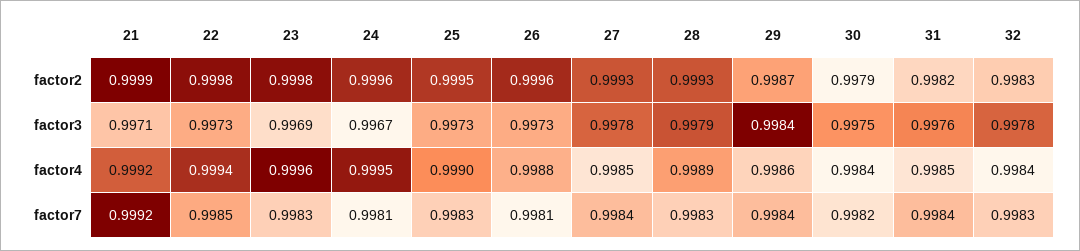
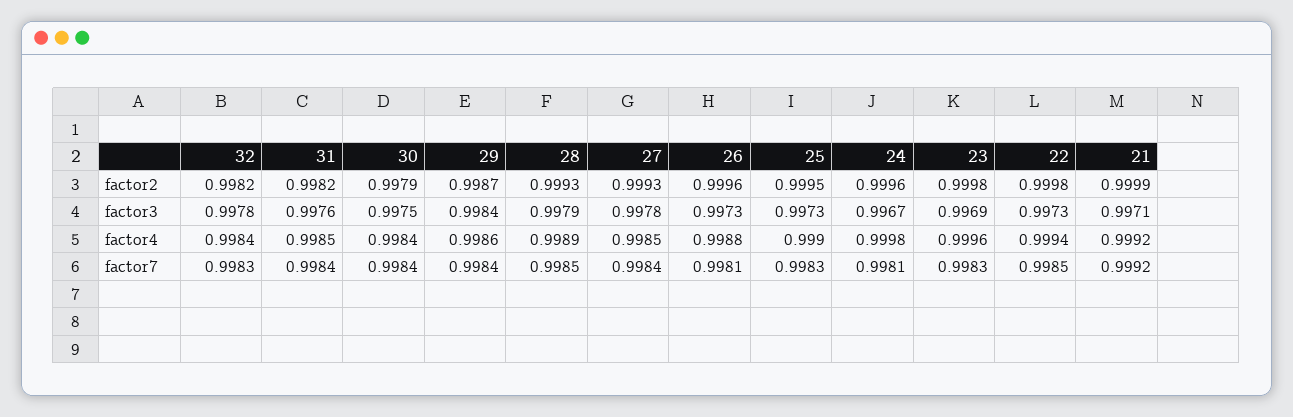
32, factor2: 0.9983 -> 0.9982
24, factor4: 0.9995 -> 0.9998
28, factor7: 0.9983 -> 0.9985
30, factor7: 0.9982 -> 0.9984

